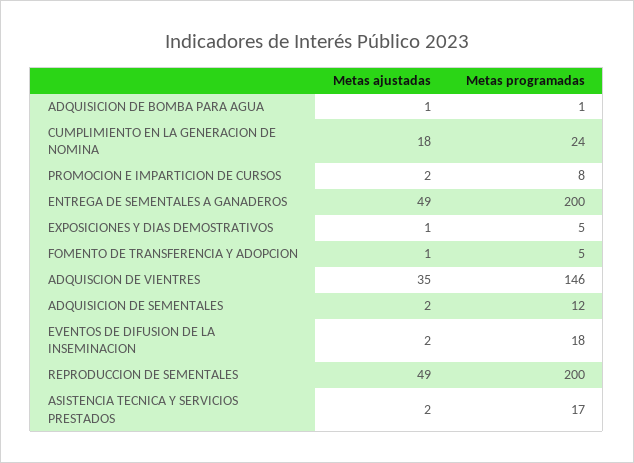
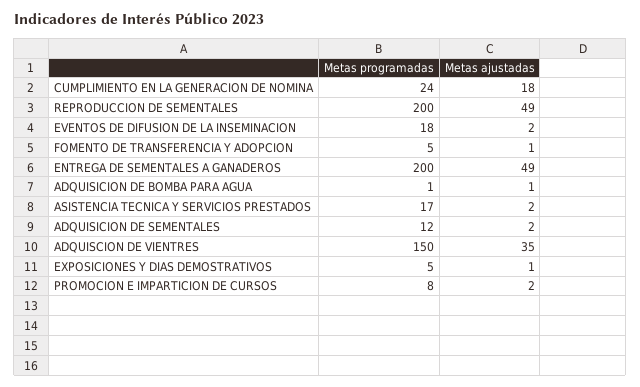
Metas programadas, ADQUISCION DE VIENTRES: 146 -> 150

